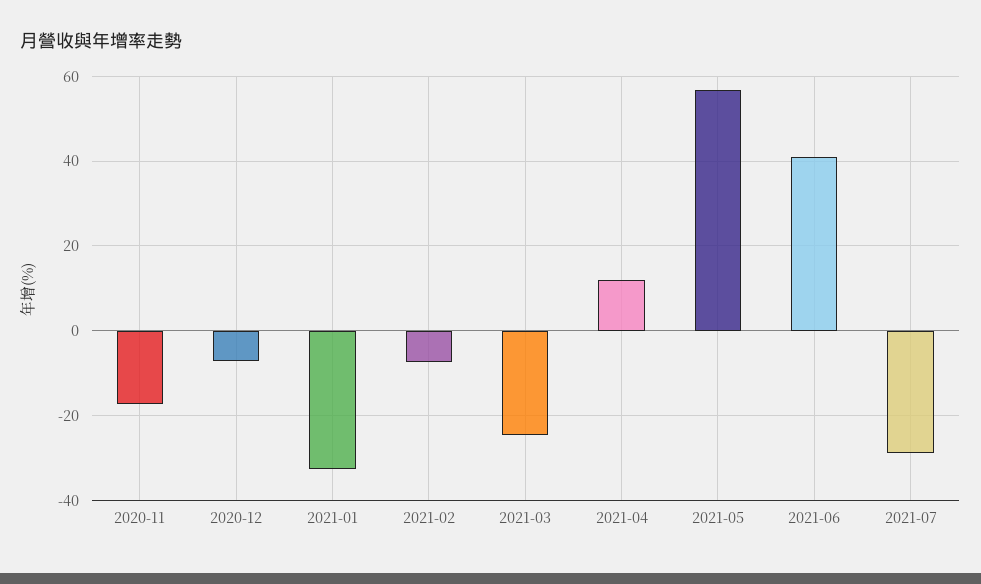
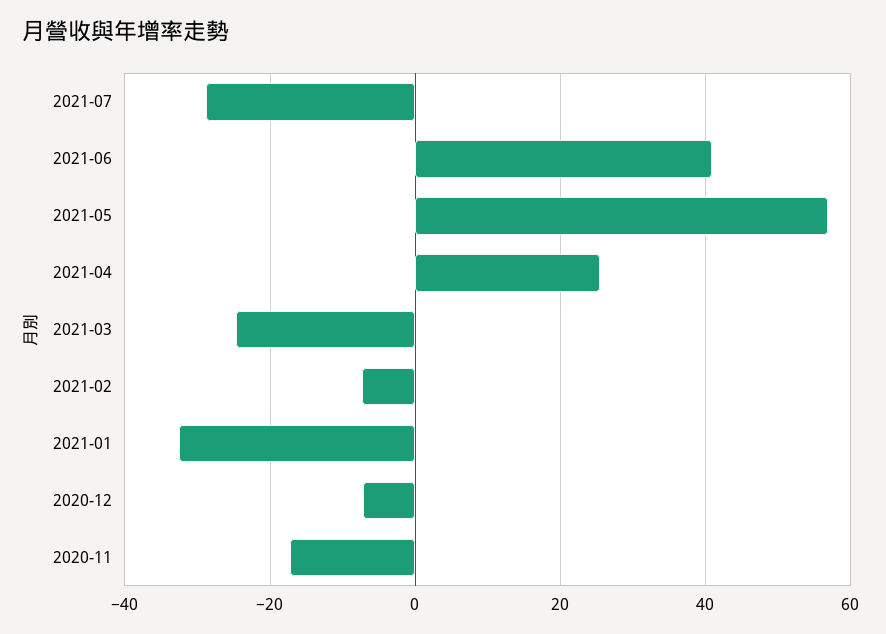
2021-04: 12 -> 26

